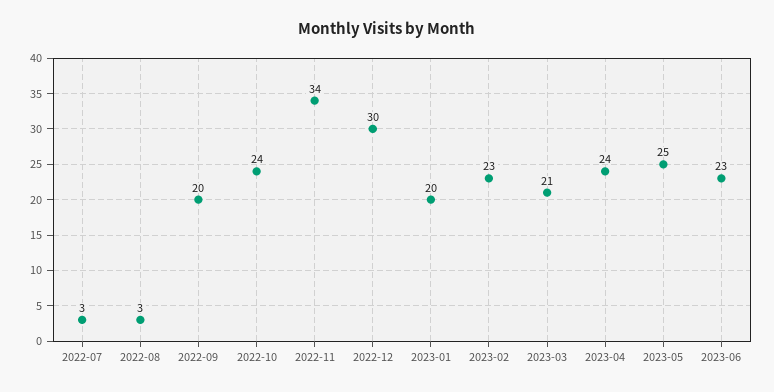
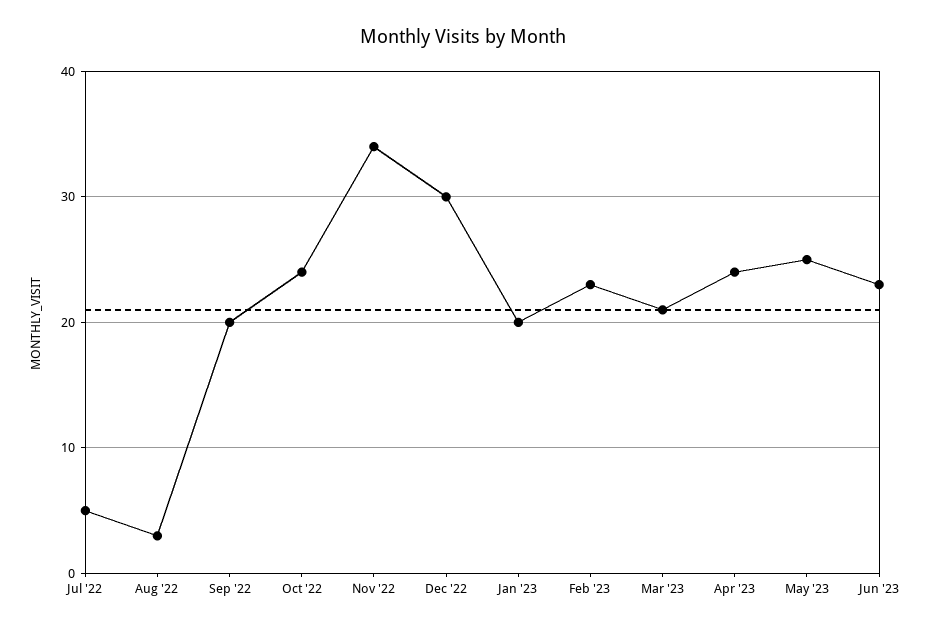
2022-07: 3 -> 5

